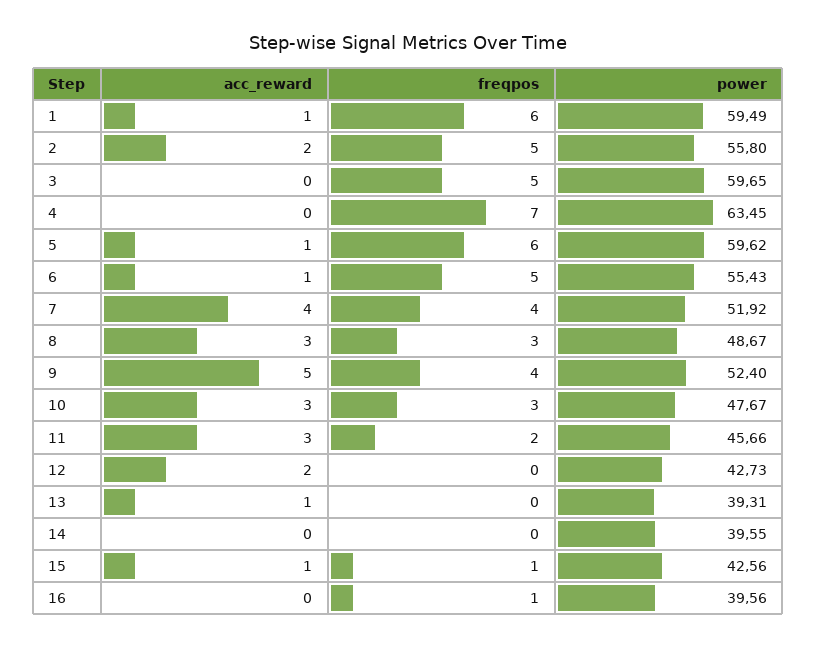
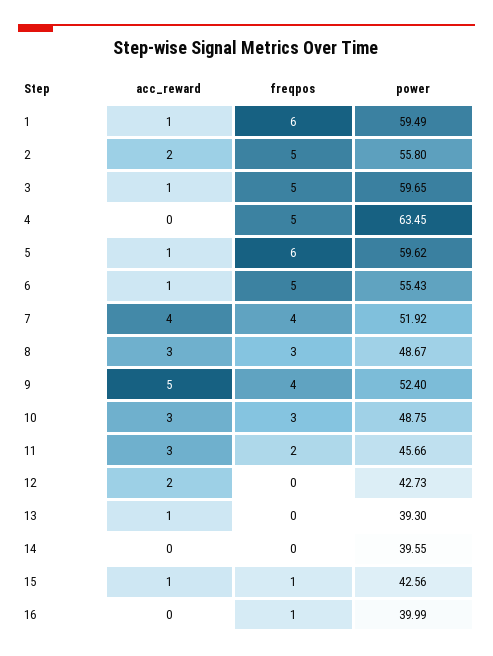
acc_reward, 3: 0 -> 1
freqpos, 4: 7 -> 5
power, 10: 47.67 -> 48.75
power, 13: 39.31 -> 39.3
power, 16: 39.56 -> 39.99

